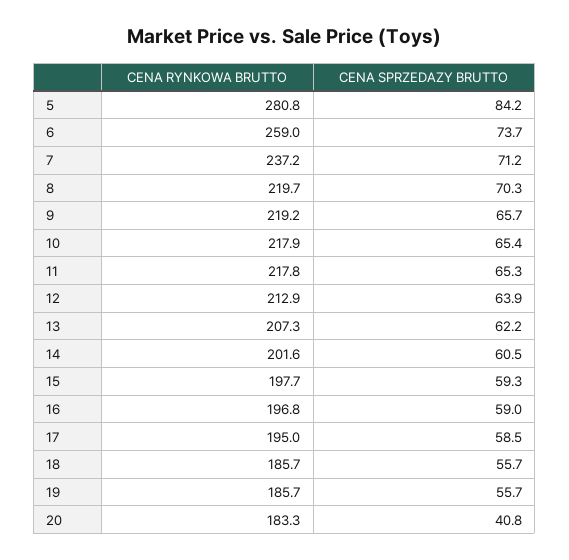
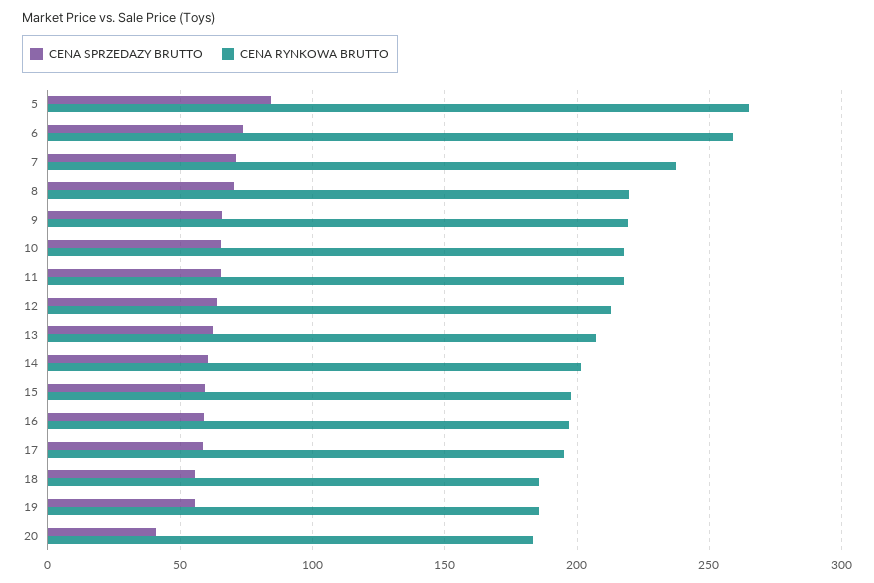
CENA RYNKOWA BRUTTO, 5: 280.8 -> 265

